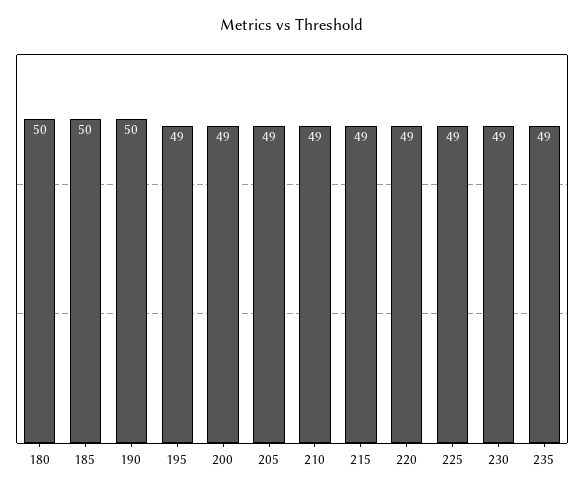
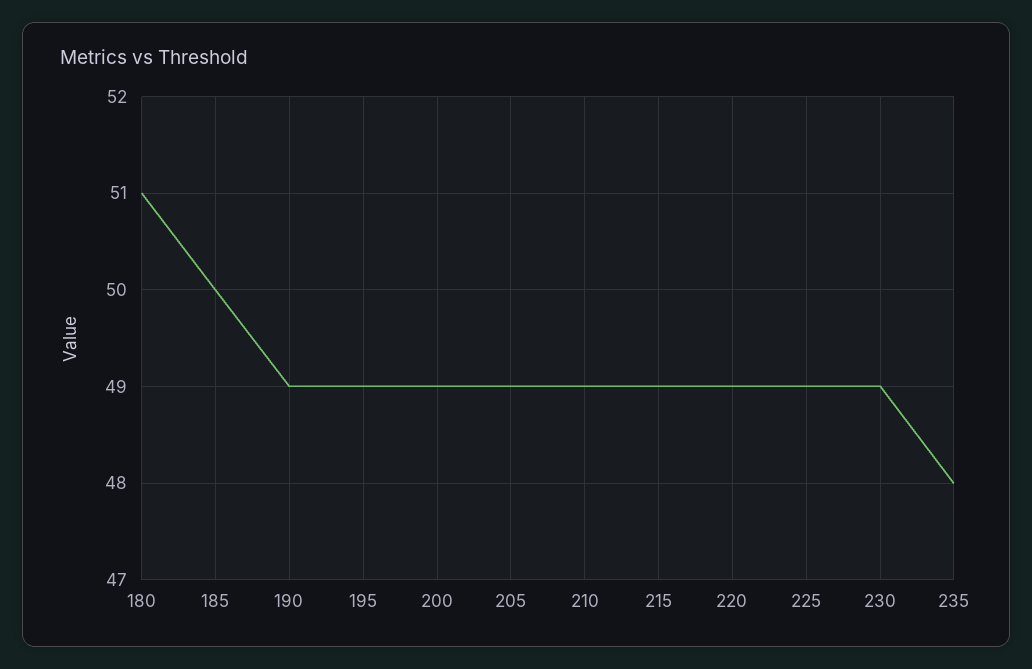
180: 50 -> 51
190: 50 -> 49
235: 49 -> 48

